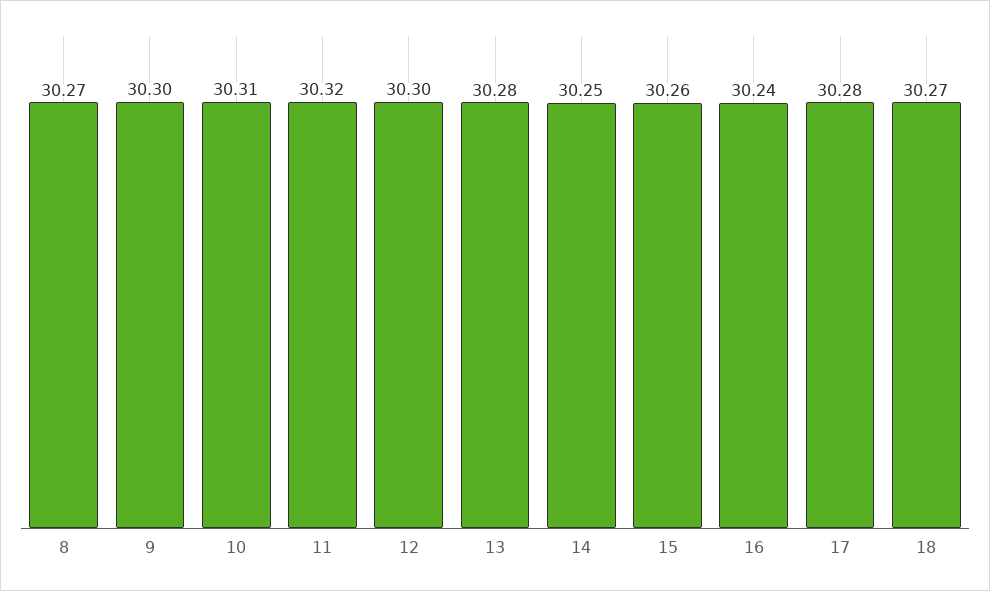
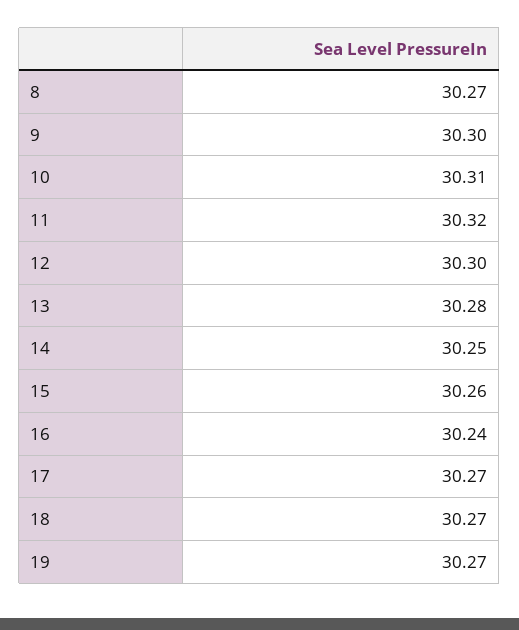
17: 30.28 -> 30.27
19: none -> 30.27

